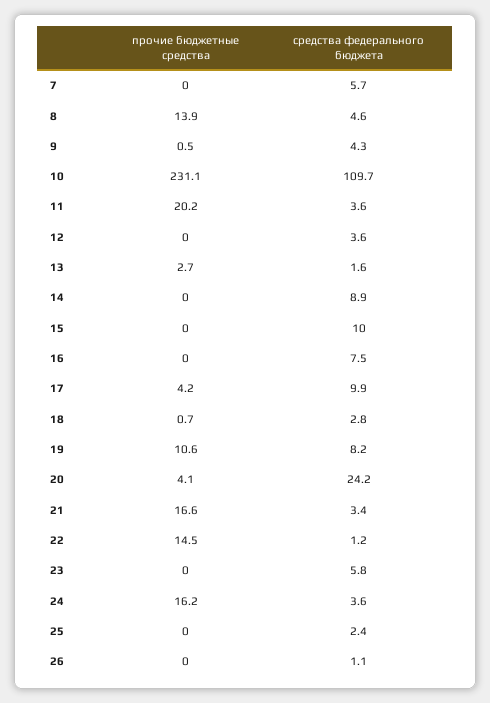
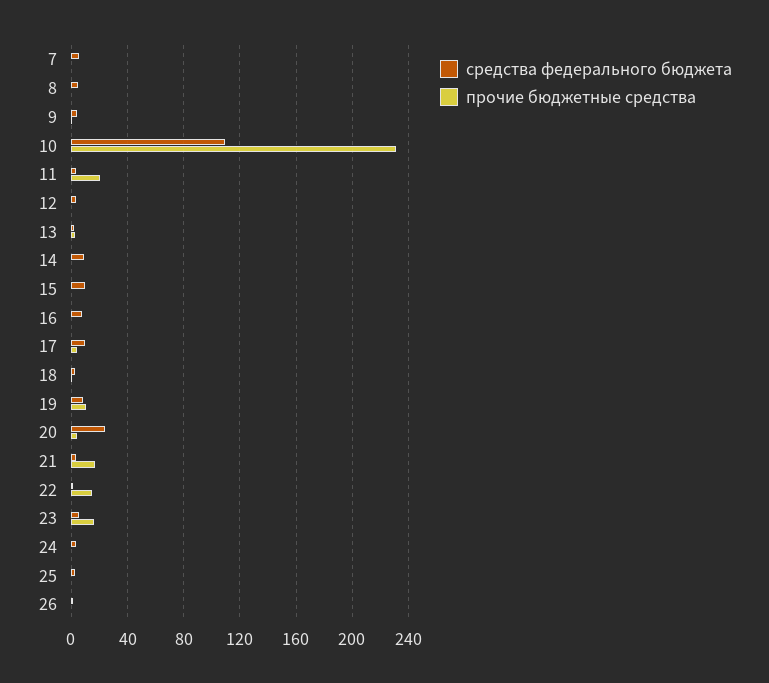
прочие бюджетные средства, 8: 13.9 -> 0
прочие бюджетные средства, 23: 0 -> 15
прочие бюджетные средства, 24: 16.2 -> 0

